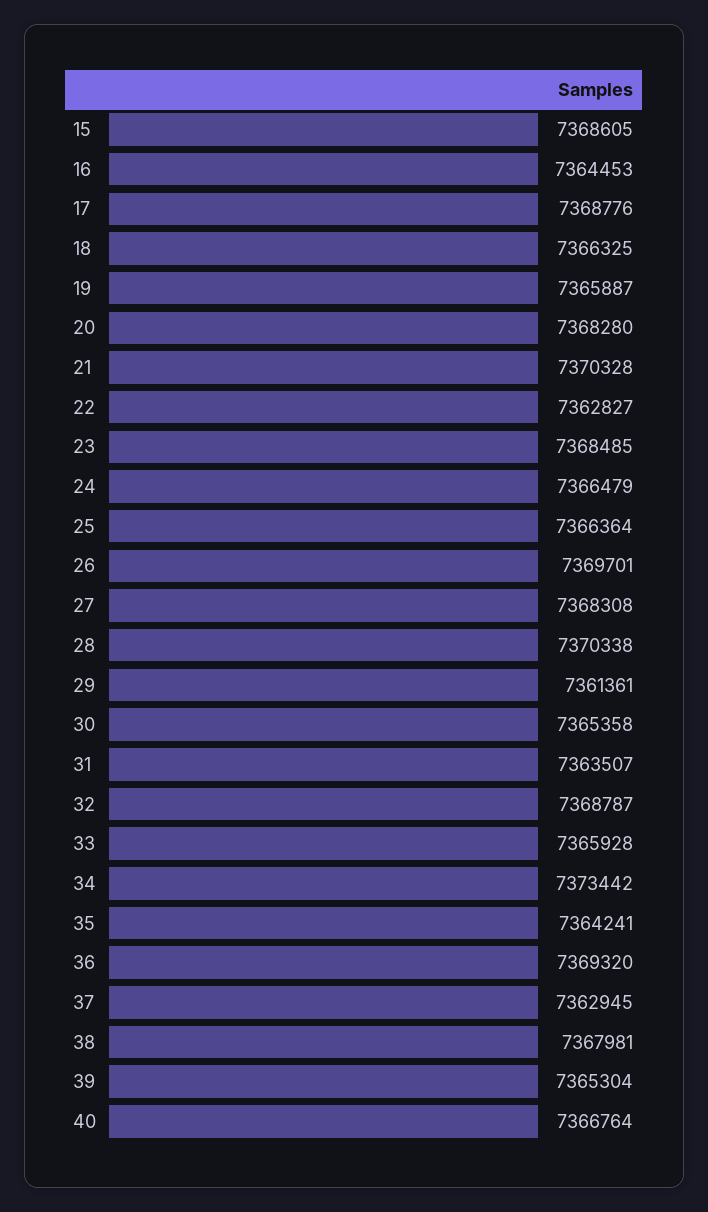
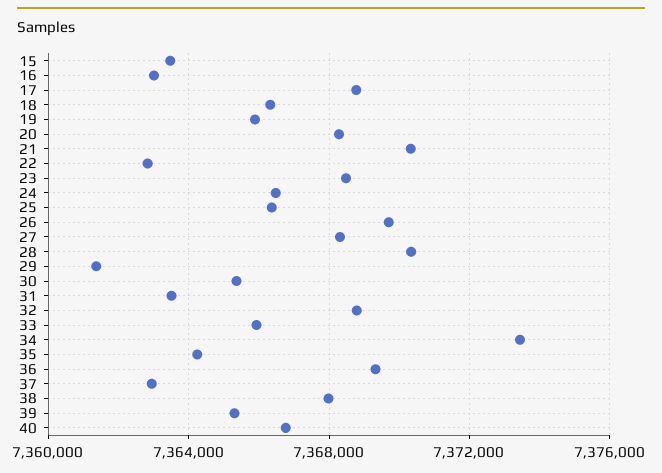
15: 7368605 -> 7363500
16: 7364453 -> 7363000

